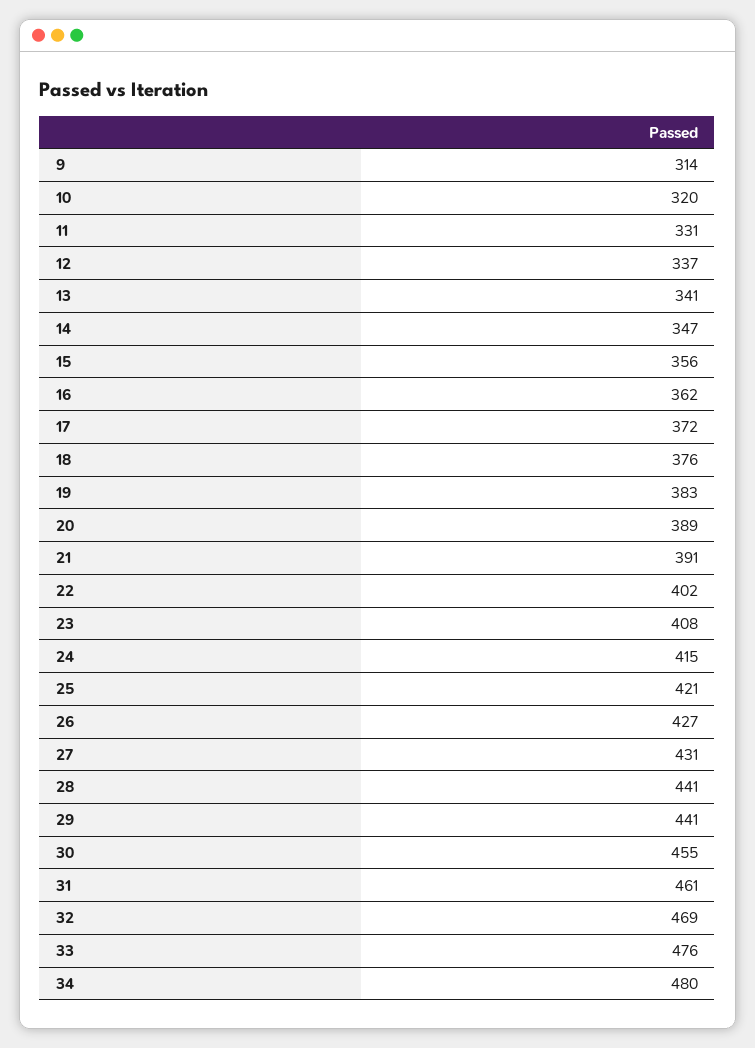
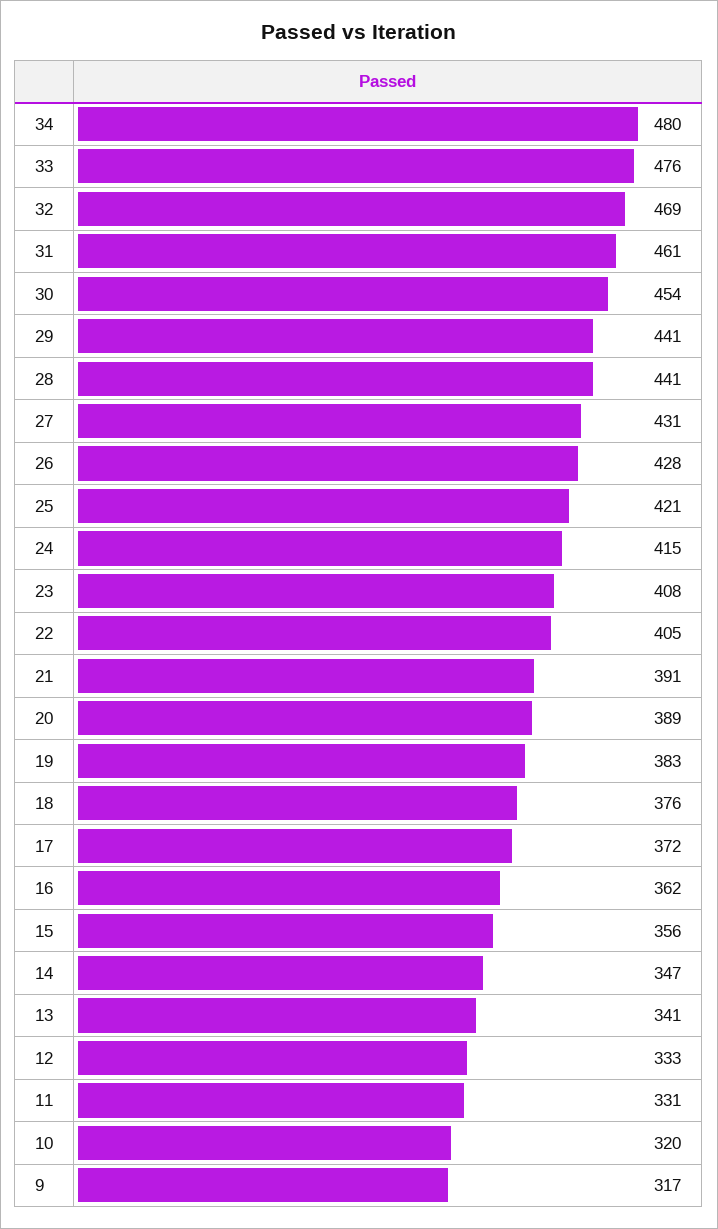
9: 314 -> 317
12: 337 -> 333
22: 402 -> 405
26: 427 -> 428
30: 455 -> 454

